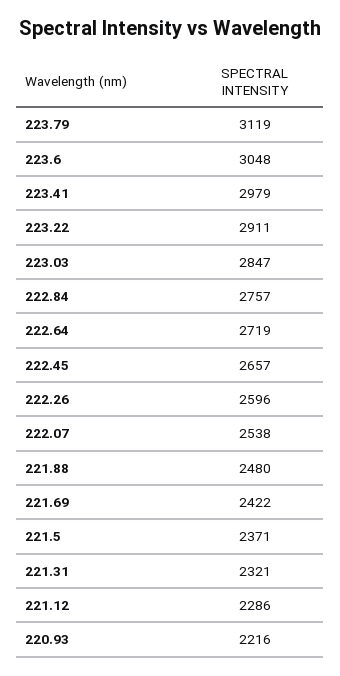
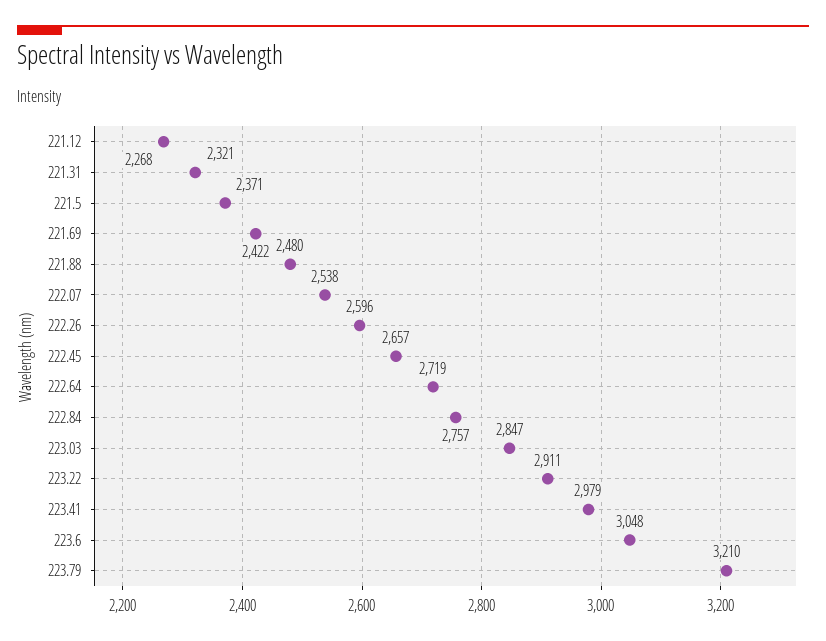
223.79: 3119 -> 3210
221.12: 2286 -> 2268
220.93: 2216 -> none

